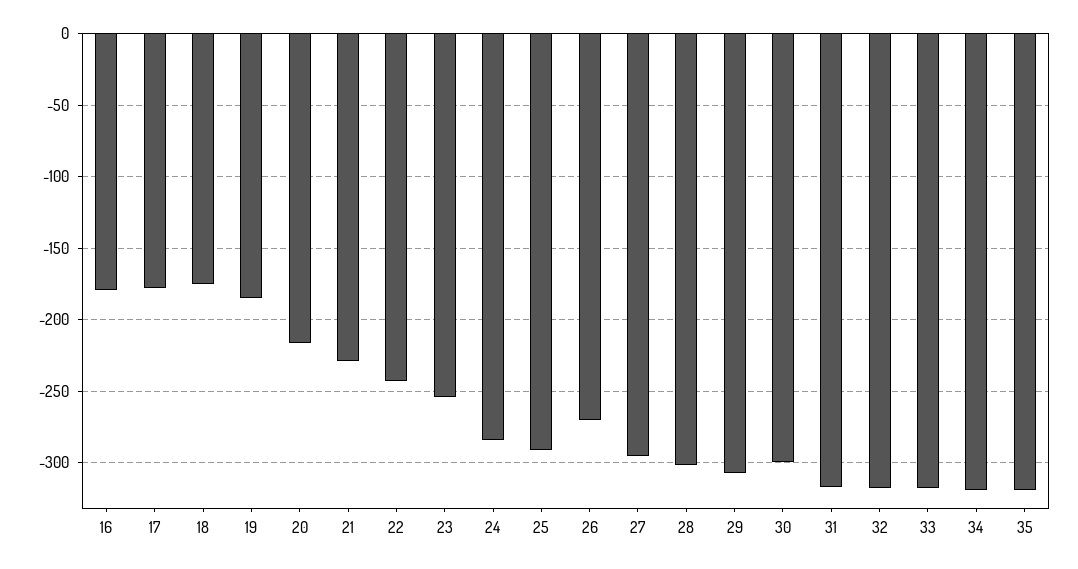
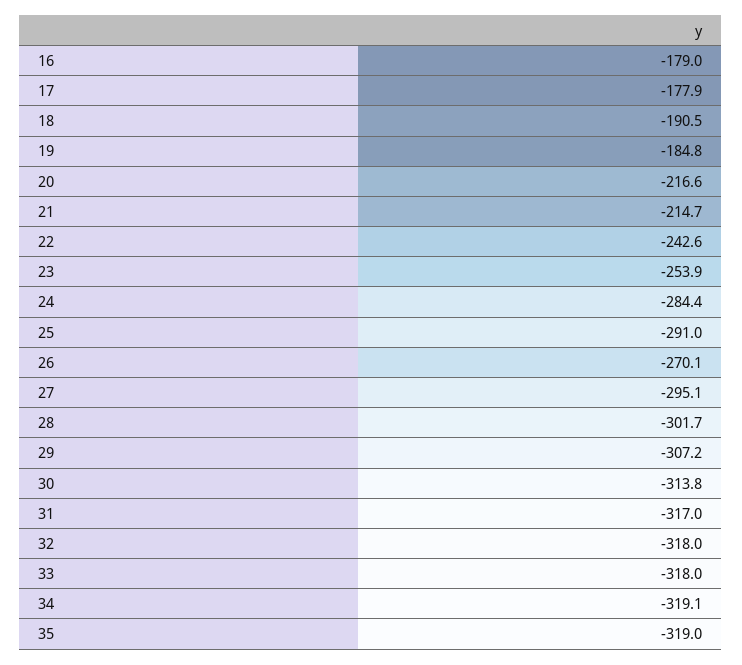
18: -175 -> -190.5
21: -230 -> -214.7
30: -300 -> -313.8

